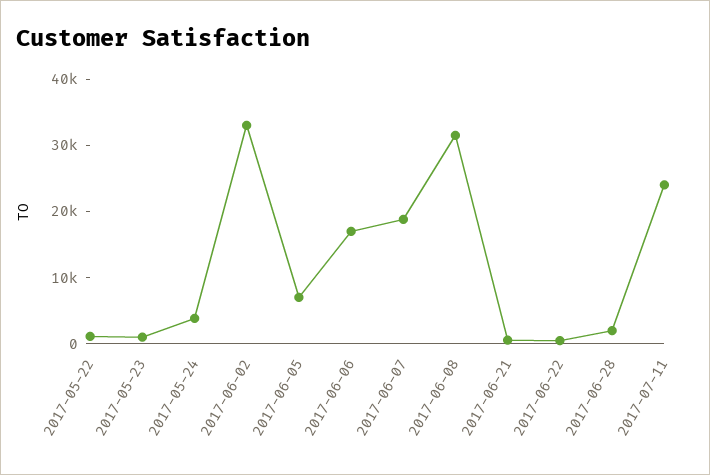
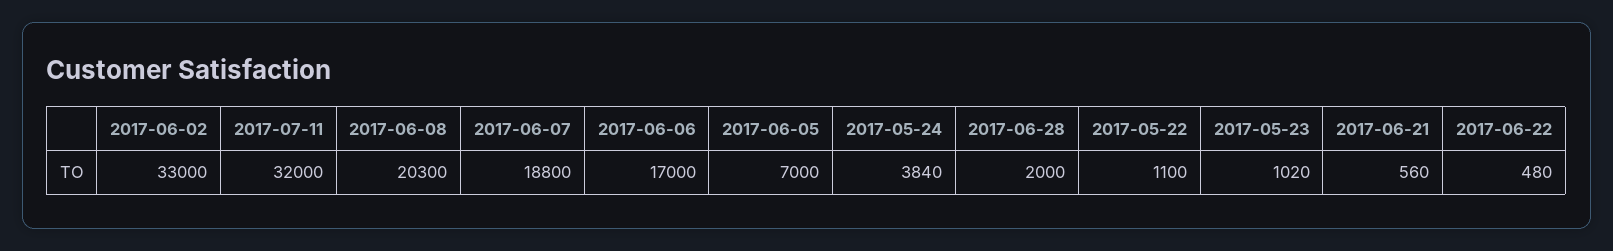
2017-06-08: 32000 -> 20300
2017-07-11: 24000 -> 32000

